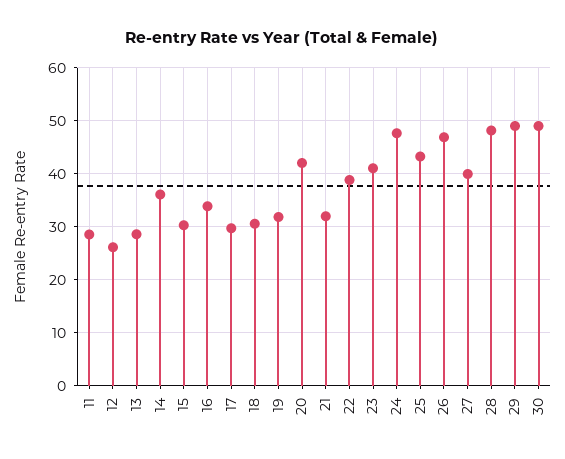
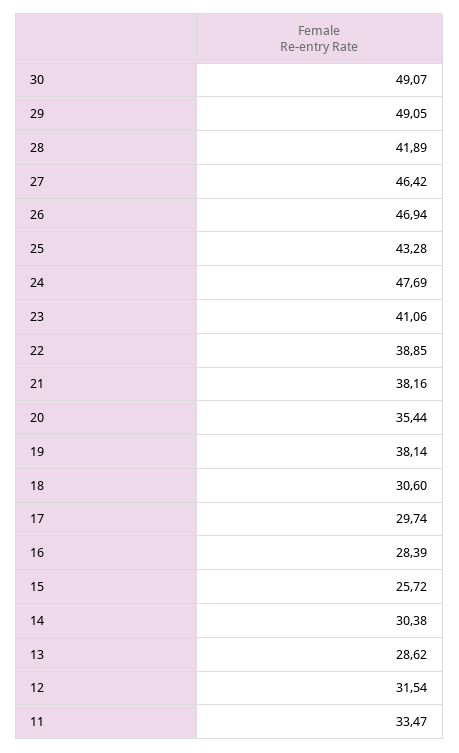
11: 28 -> 33.47
12: 26 -> 31.54
14: 36 -> 30.38
15: 30 -> 25.72
16: 34 -> 28.39
19: 32 -> 38.14
20: 42 -> 35.44
21: 32 -> 38.16
27: 40 -> 46.42
28: 48 -> 41.89

